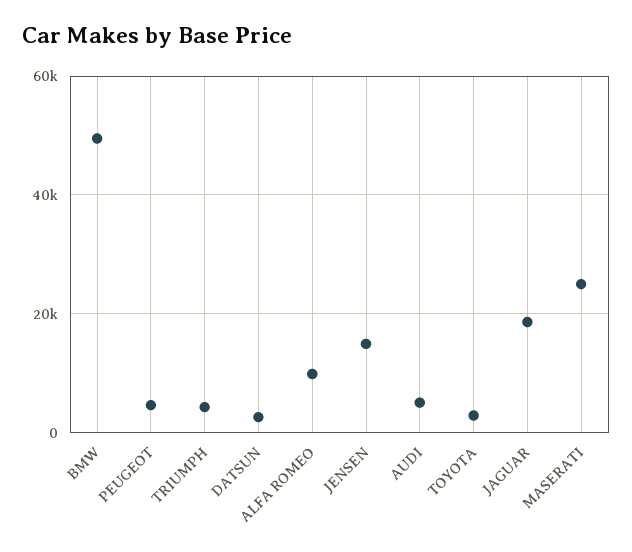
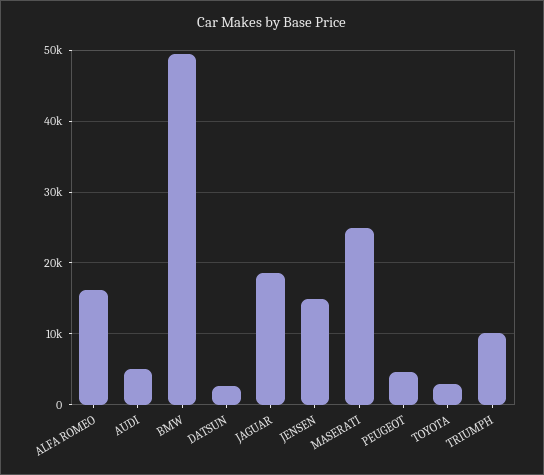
TRIUMPH: 4000 -> 10000
ALFA ROMEO: 10000 -> 16000

